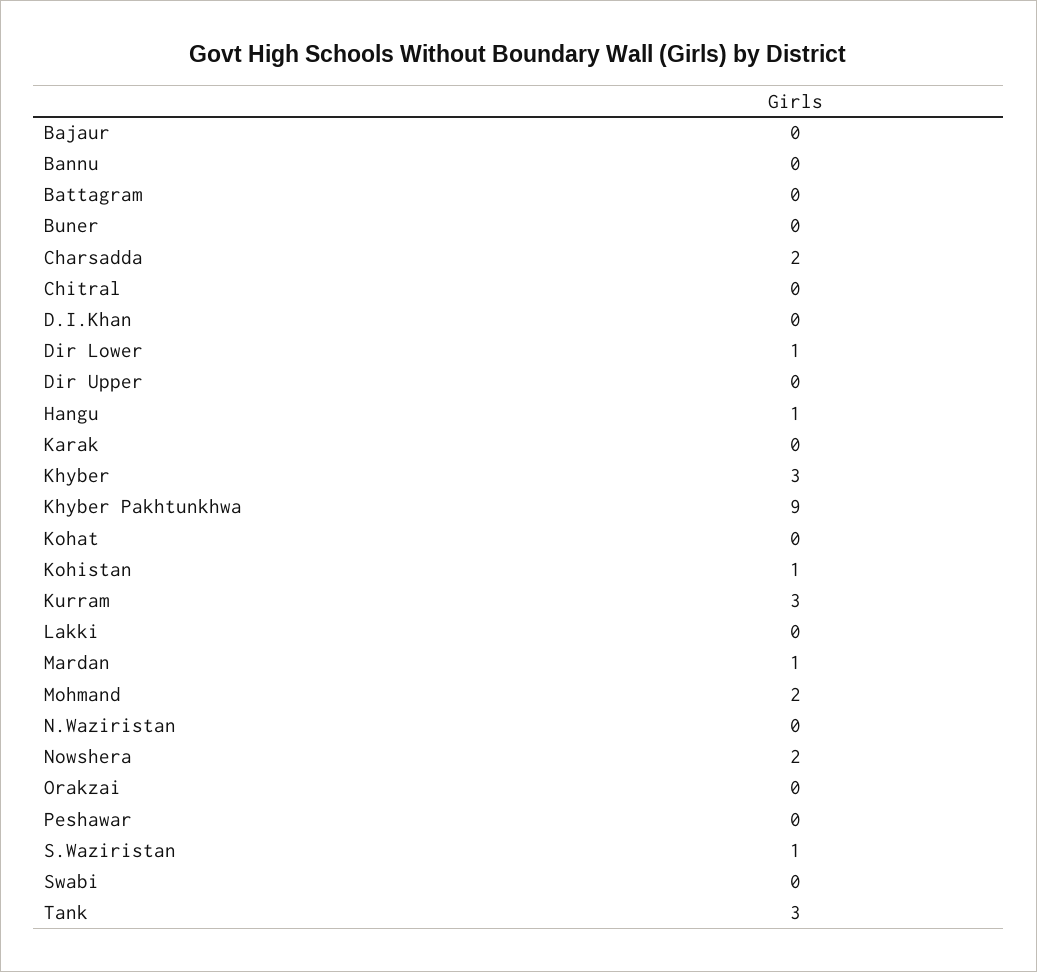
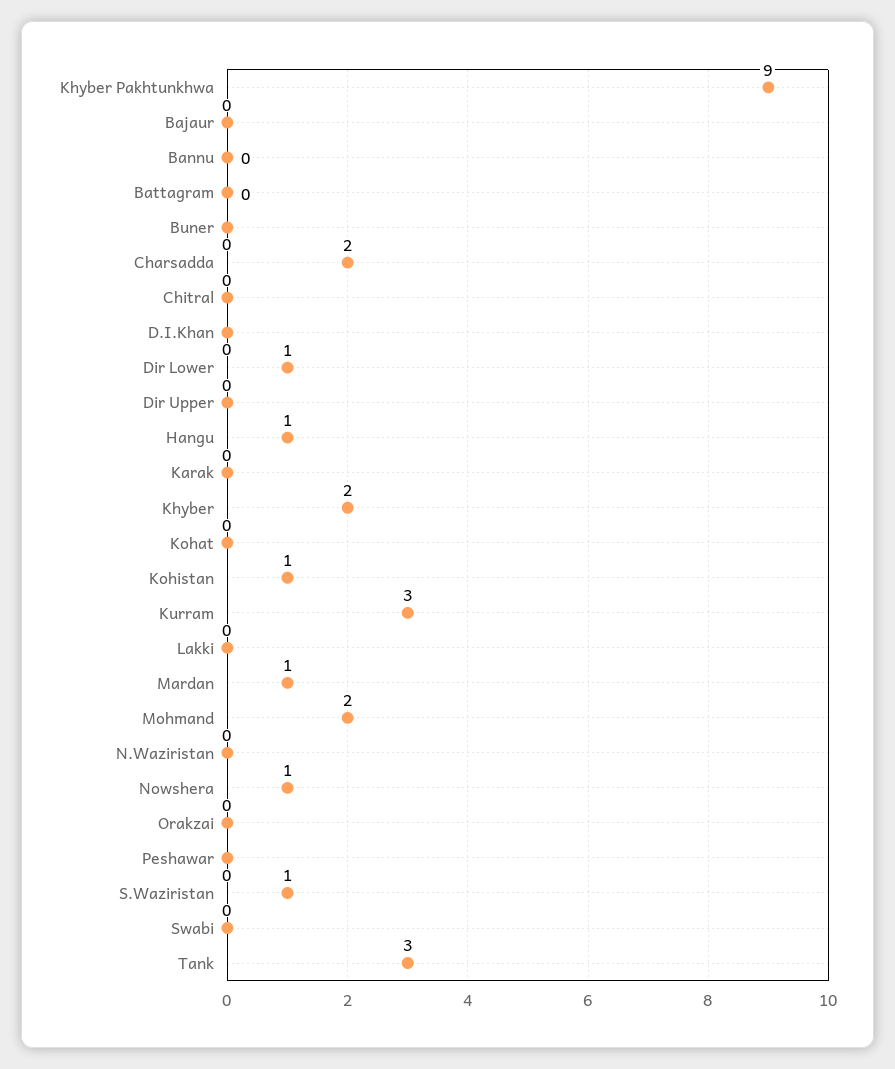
Khyber: 3 -> 2
Nowshera: 2 -> 1

